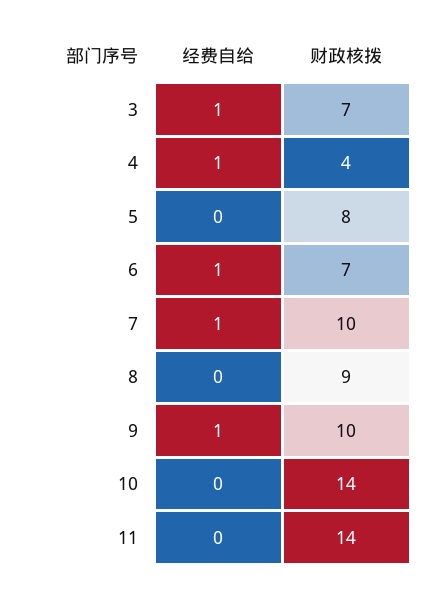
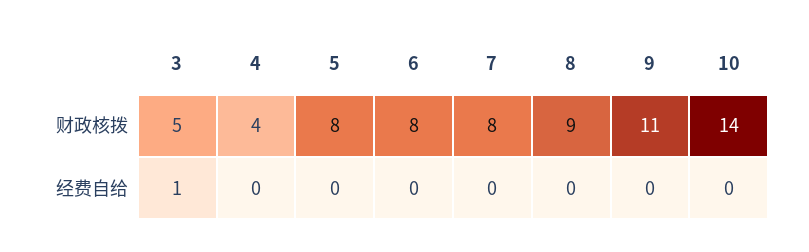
财政核拨, 3: 7 -> 5
经费自给, 4: 1 -> 0
经费自给, 6: 1 -> 0
财政核拨, 6: 7 -> 8
经费自给, 7: 1 -> 0
财政核拨, 7: 10 -> 8
经费自给, 9: 1 -> 0
财政核拨, 9: 10 -> 11
经费自给, 11: 0 -> none
财政核拨, 11: 14 -> none

